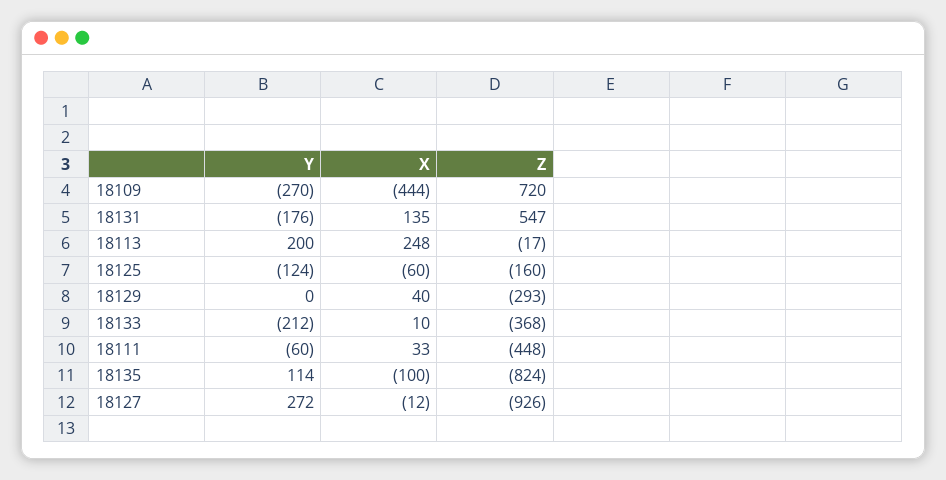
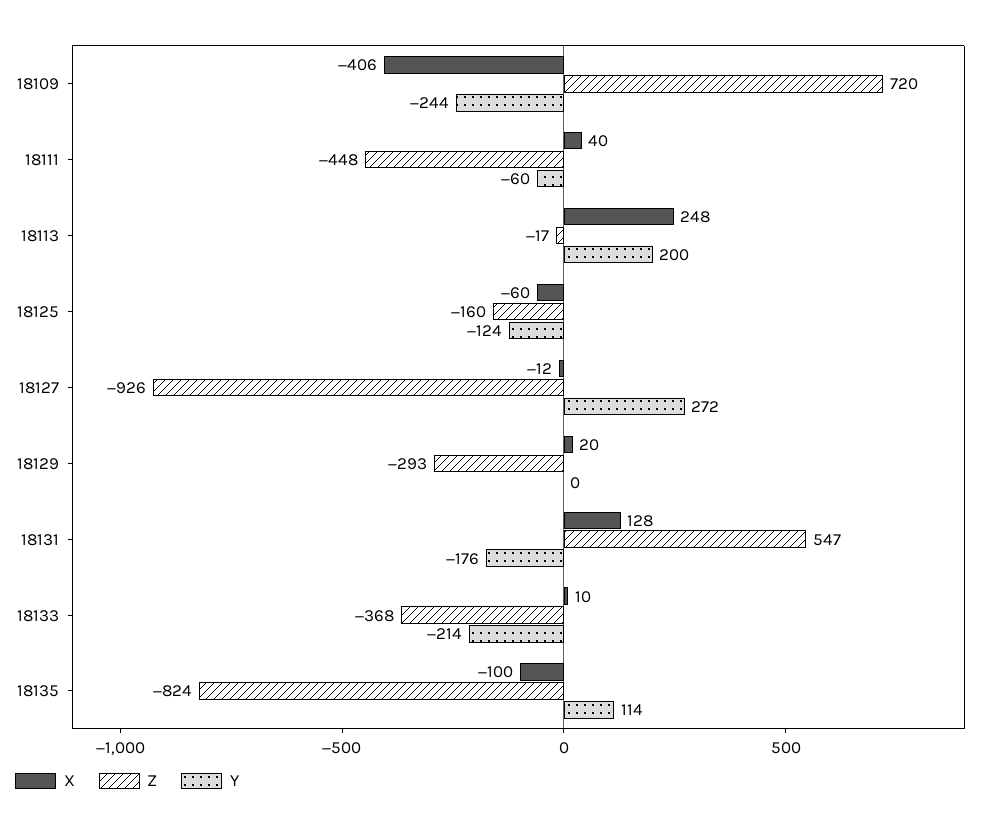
Y, 18109: -270 -> -244
X, 18109: -444 -> -406
X, 18131: 135 -> 128
X, 18129: 40 -> 20
Y, 18133: -212 -> -214
X, 18111: 33 -> 40

